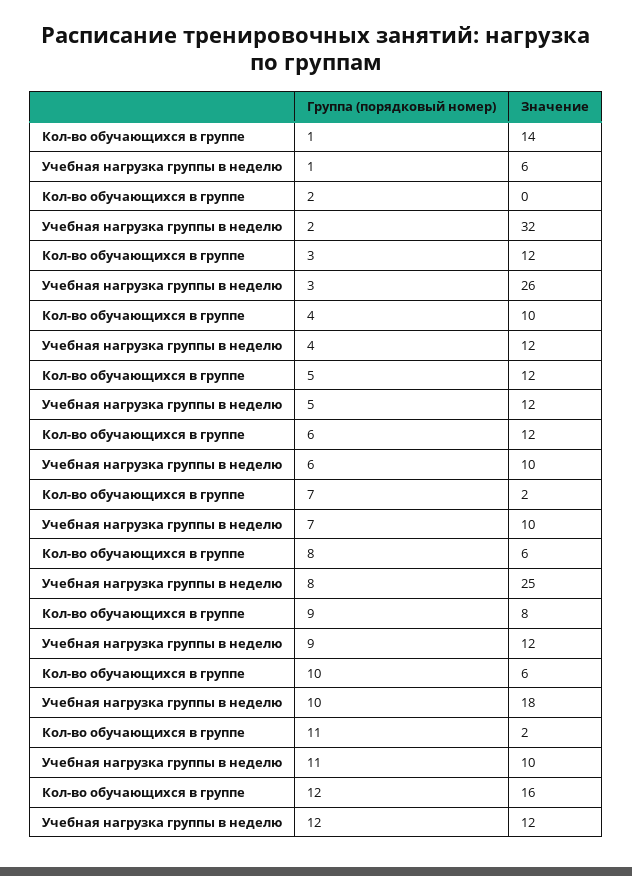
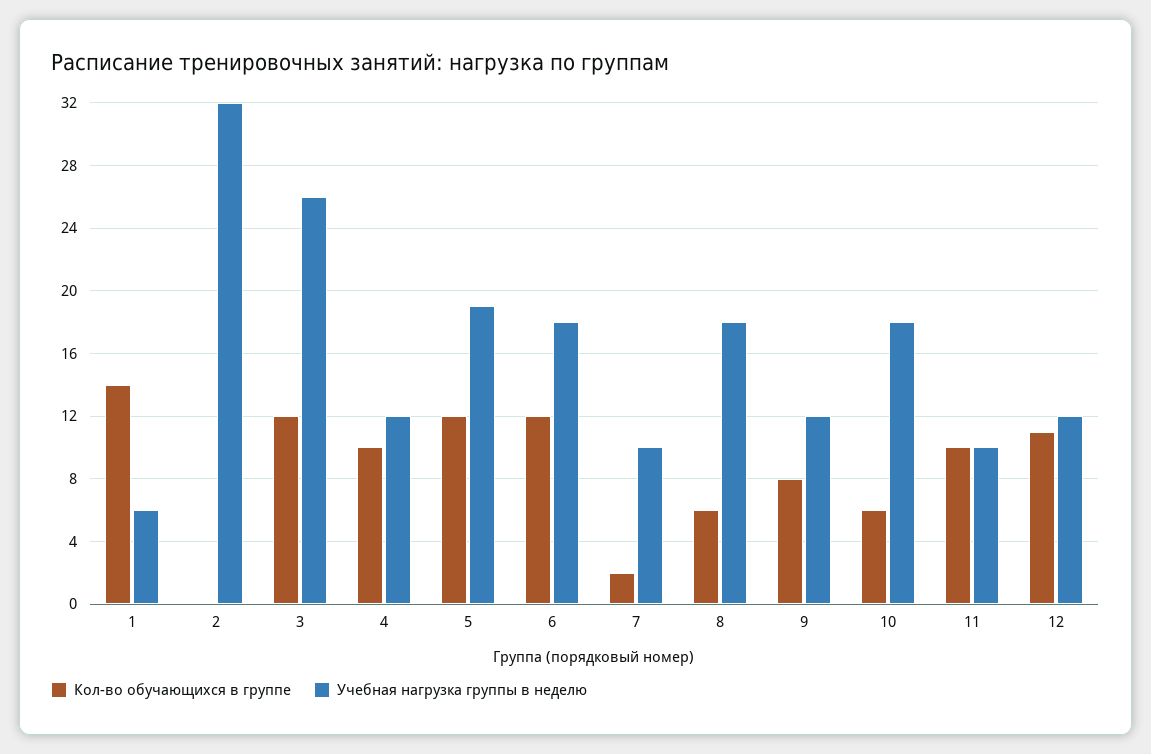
Учебная нагрузка группы в неделю, 5: 12 -> 19
Учебная нагрузка группы в неделю, 6: 10 -> 18
Учебная нагрузка группы в неделю, 8: 25 -> 18
Кол-во обучающихся в группе, 11: 2 -> 10
Кол-во обучающихся в группе, 12: 16 -> 11

